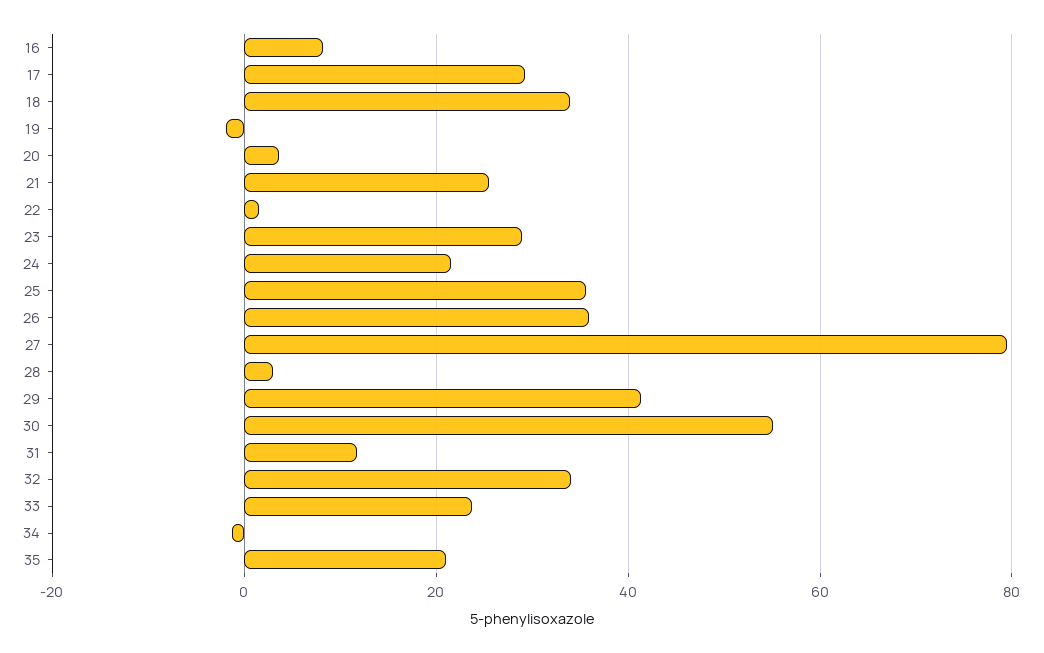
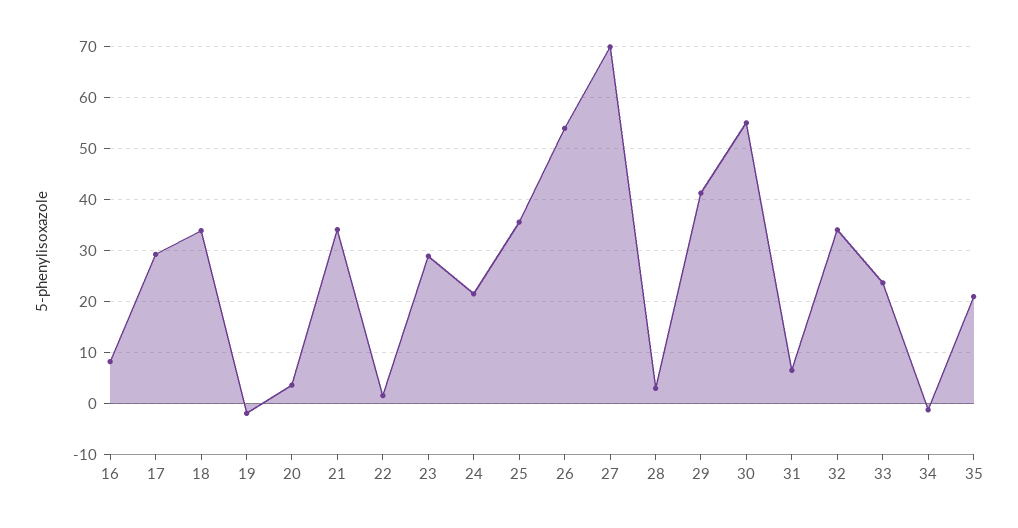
21: 26 -> 34
26: 36 -> 54
27: 80 -> 70
31: 12 -> 6

